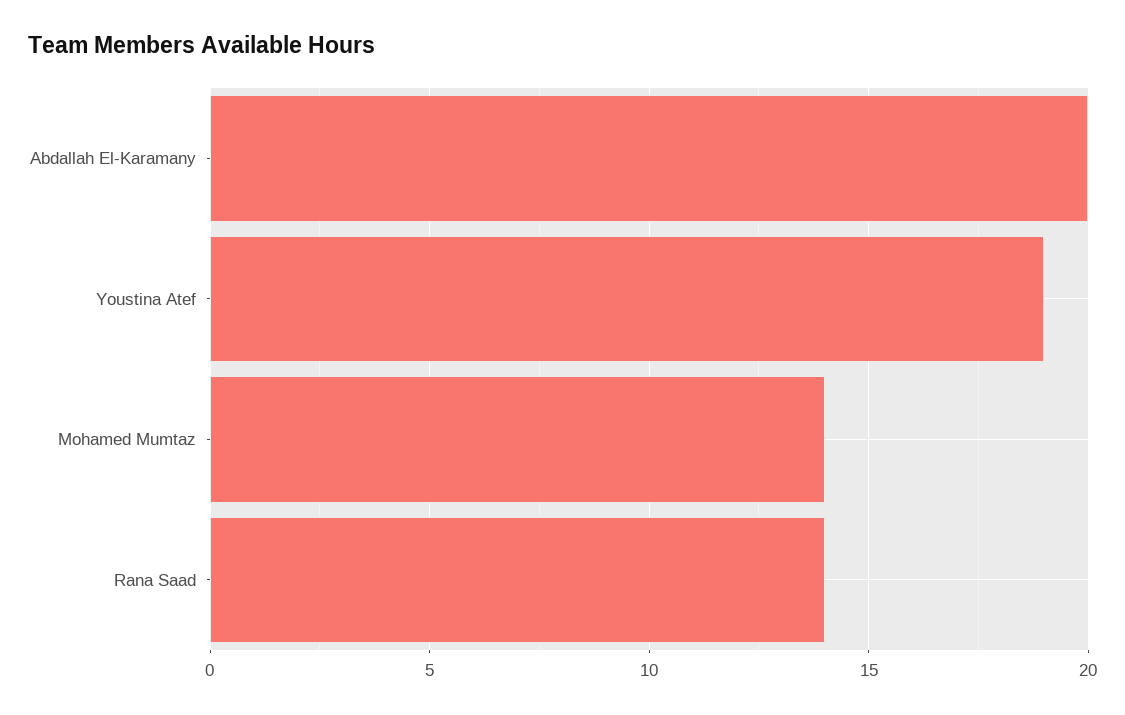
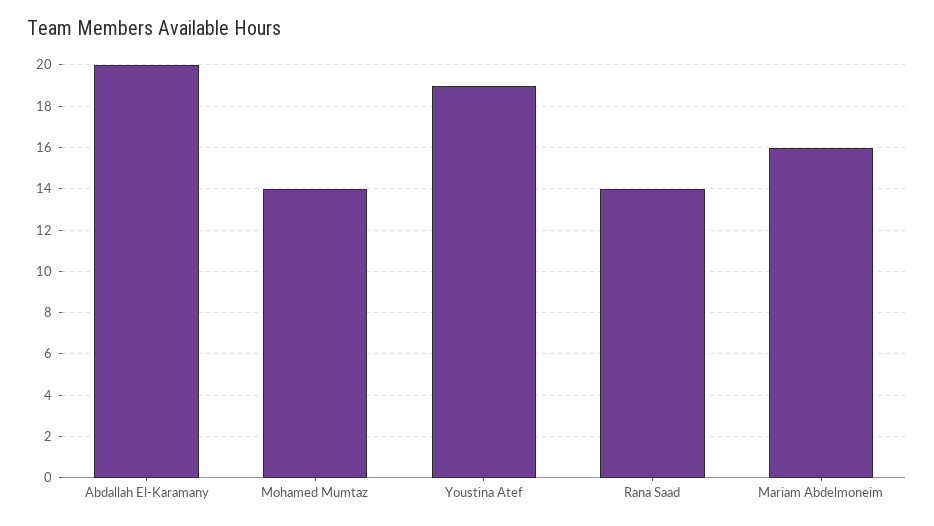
Mariam Abdelmoneim: none -> 16

